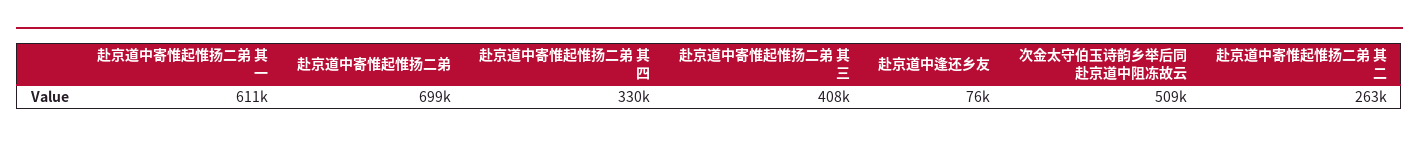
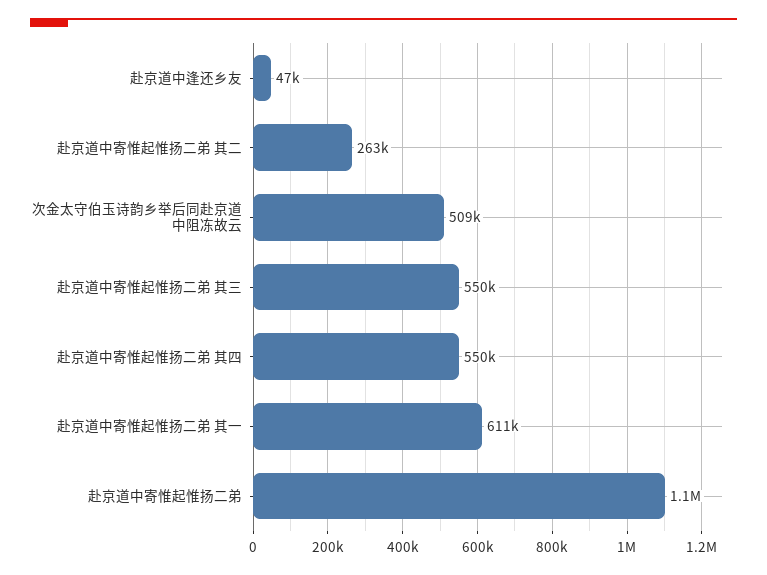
赴京道中寄惟起惟扬二弟: 699000 -> 1100000
赴京道中寄惟起惟扬二弟 其四: 330000 -> 550000
赴京道中寄惟起惟扬二弟 其三: 408000 -> 550000
赴京道中逢还乡友: 76000 -> 47000

